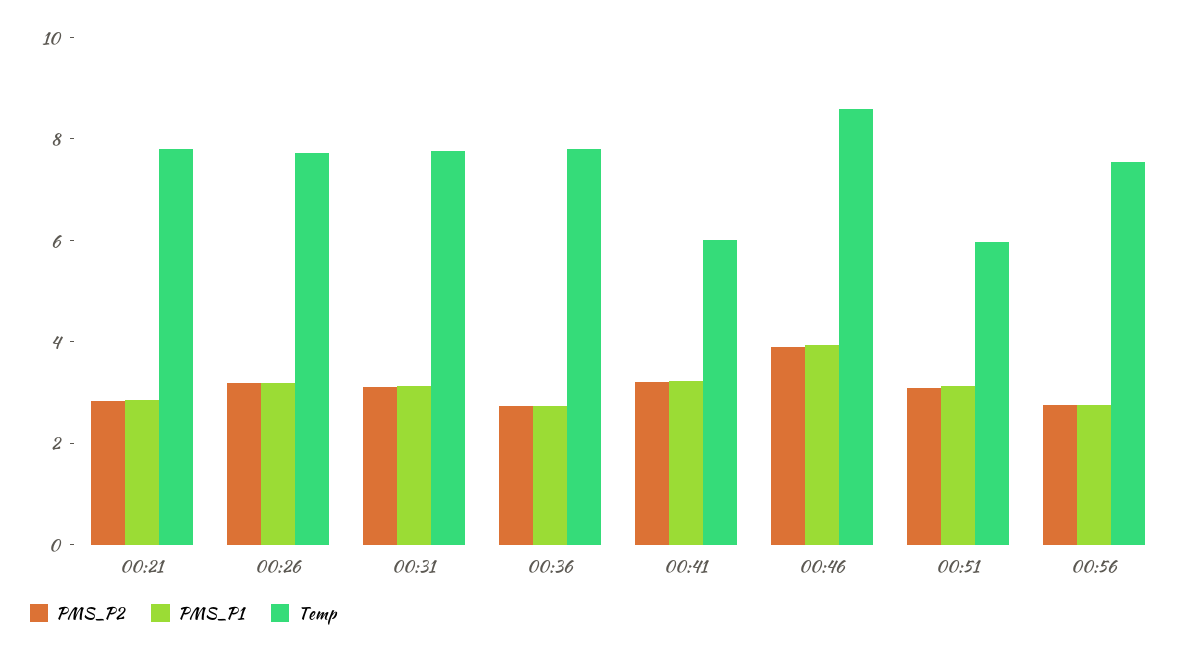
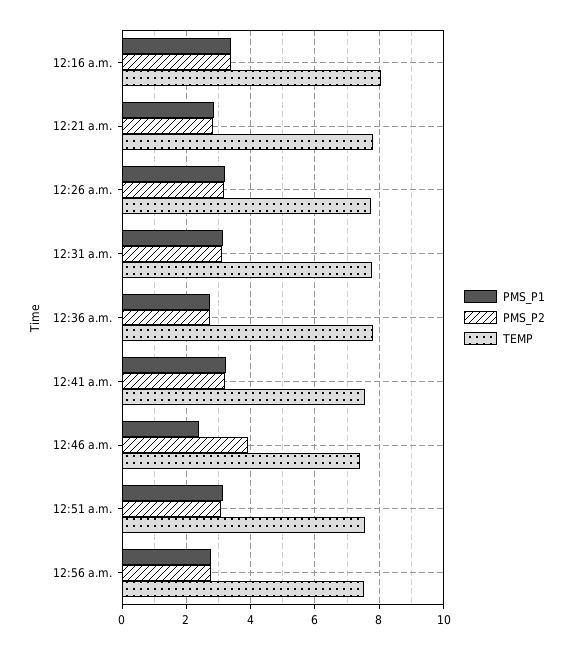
Temp, 00:41: 6 -> 7.6
PMS_P1, 00:46: 4 -> 2.4
Temp, 00:46: 8.5 -> 7.4
Temp, 00:51: 6 -> 7.6
PMS_P1, 12:16 a.m.: none -> 3.4
PMS_P2, 12:16 a.m.: none -> 3.4
Temp, 12:16 a.m.: none -> 8

